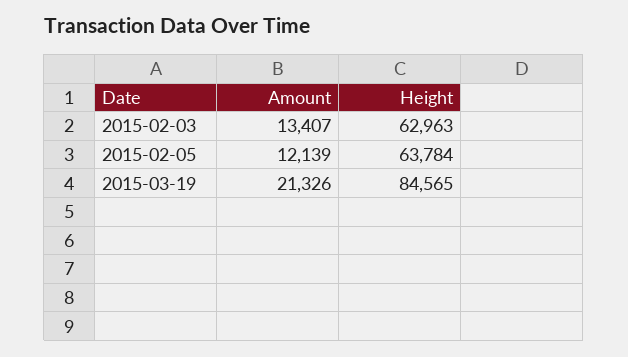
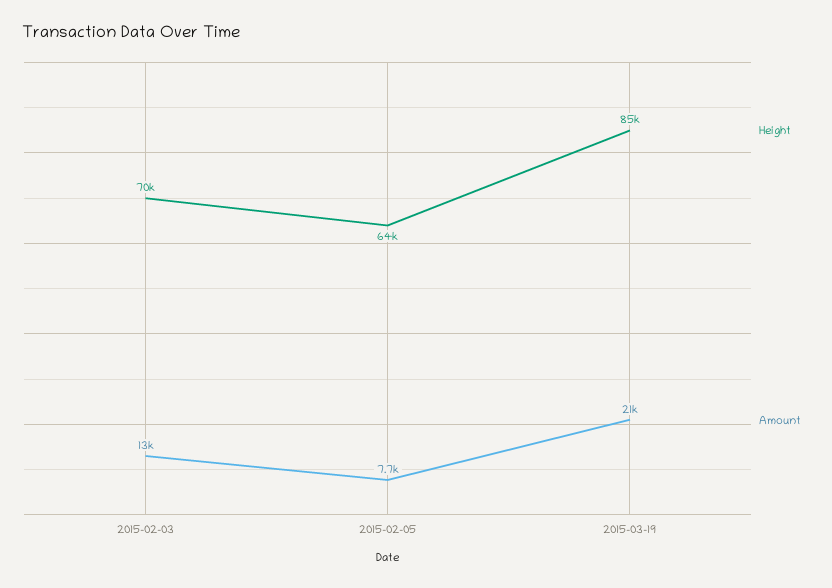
Height, 2015-02-03: 62963 -> 70000
Amount, 2015-02-05: 12139 -> 7700

